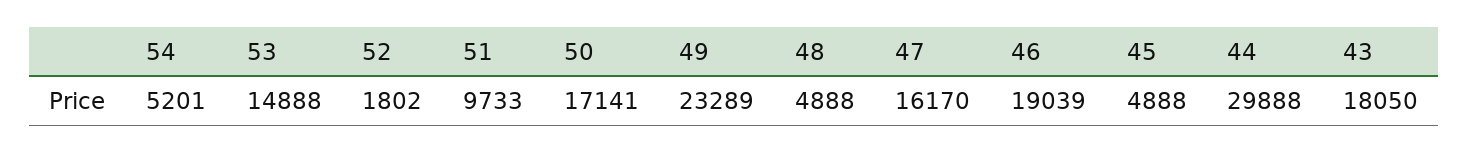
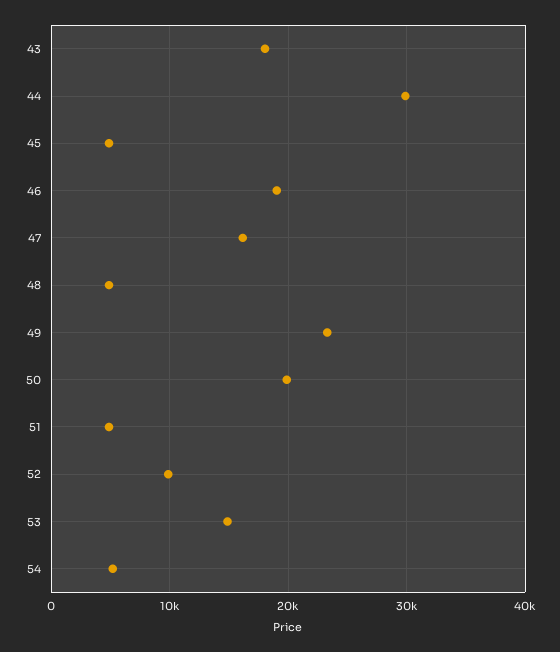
52: 1802 -> 10000
51: 9733 -> 5000
50: 17141 -> 20000

